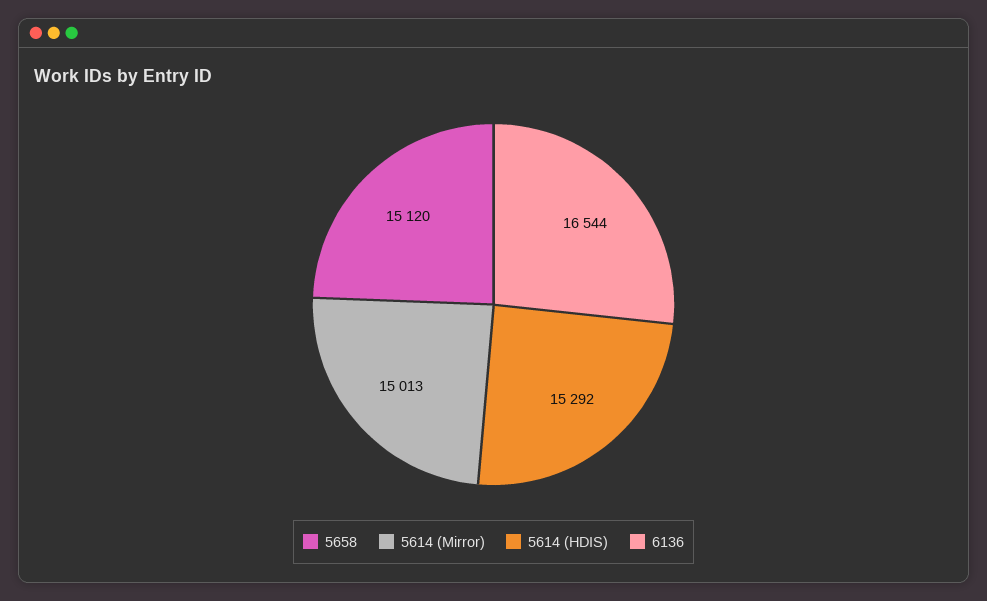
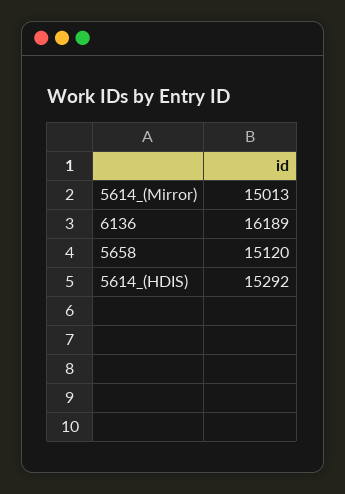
6136: 16544 -> 16189

